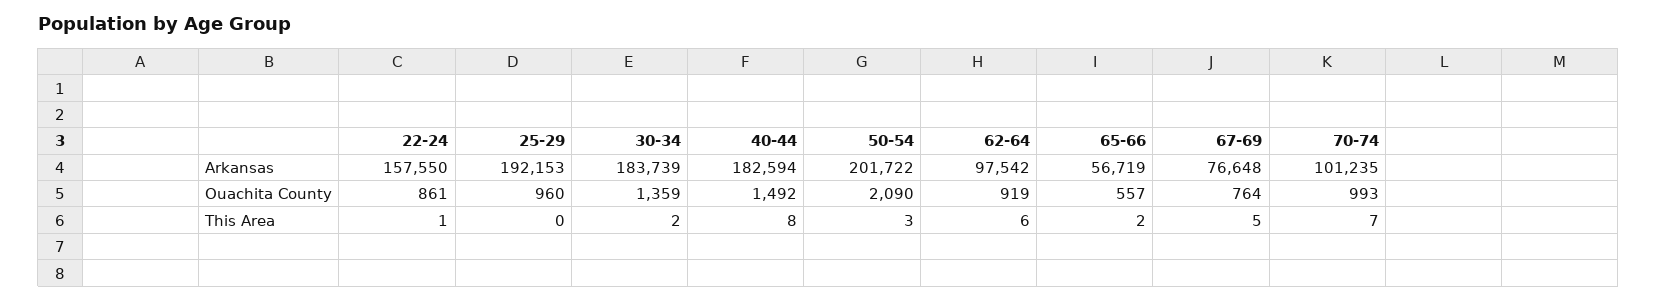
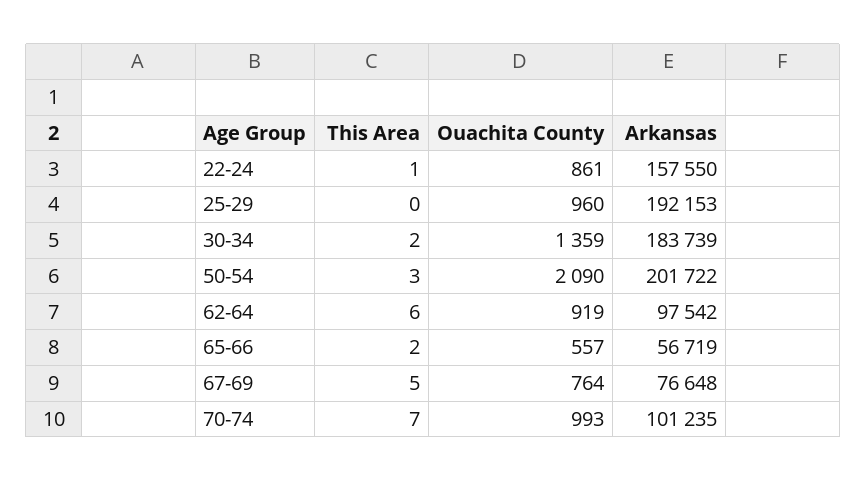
40-44, Arkansas: 182594 -> none
40-44, Ouachita County: 1492 -> none
40-44, This Area: 8 -> none

